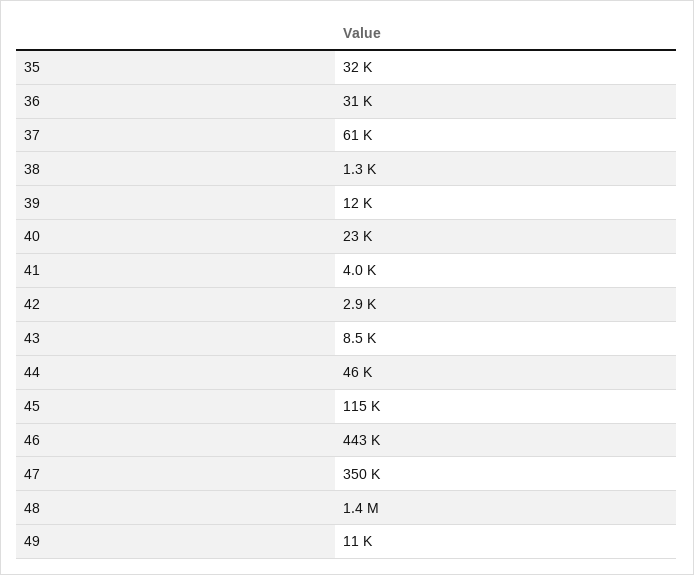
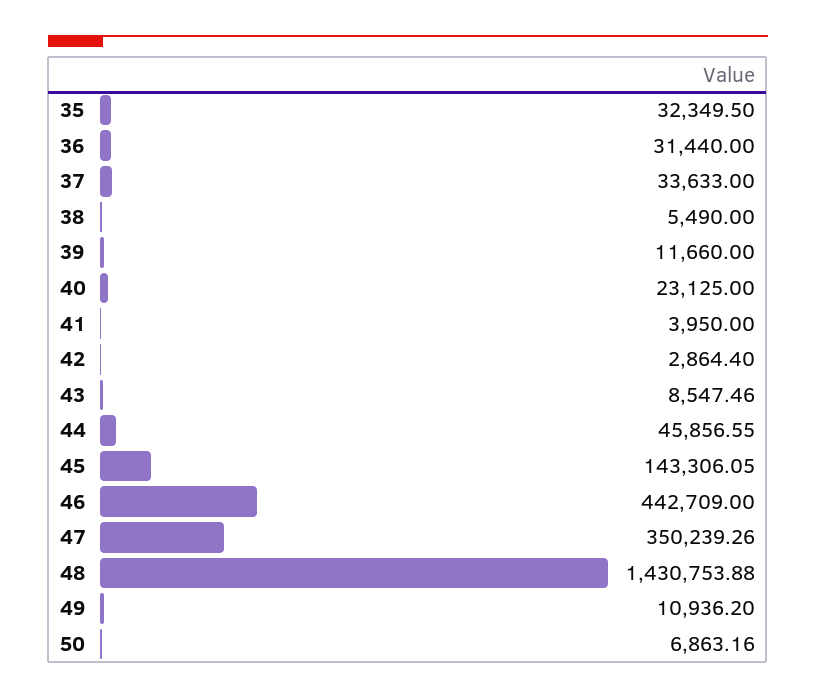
37: 61000 -> 33633
38: 1300 -> 5490
45: 115000 -> 143306.05
50: none -> 6863.16

